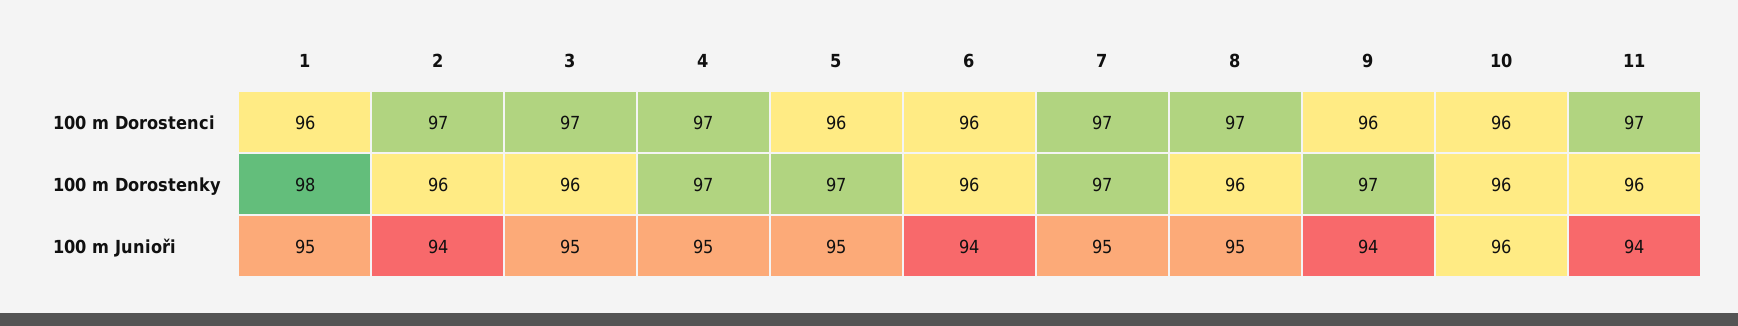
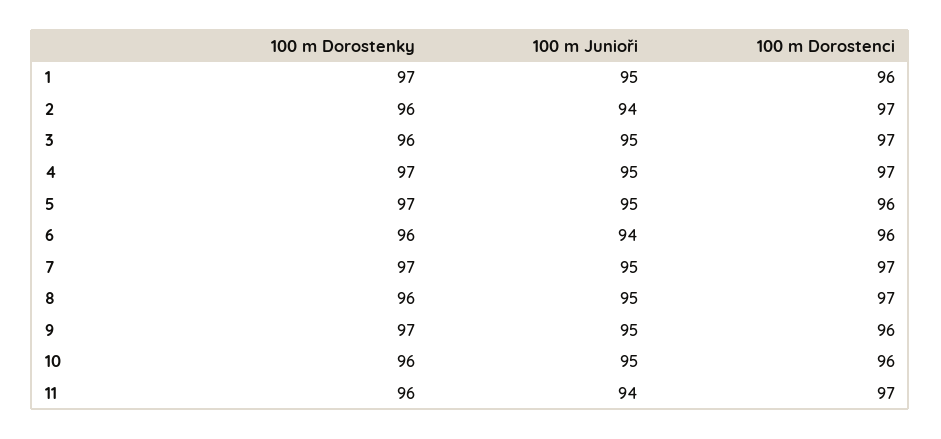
1, 100 m Dorostenky: 98 -> 97
9, 100 m Junioři: 94 -> 95
10, 100 m Junioři: 96 -> 95

